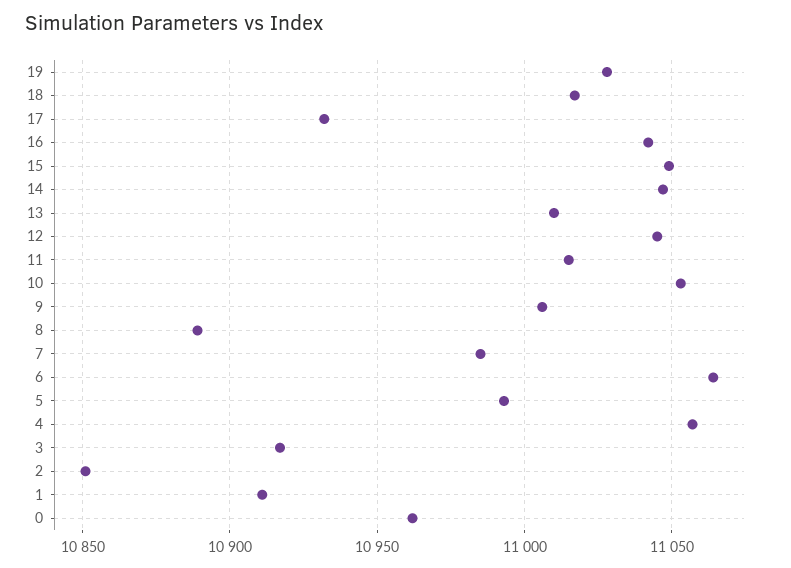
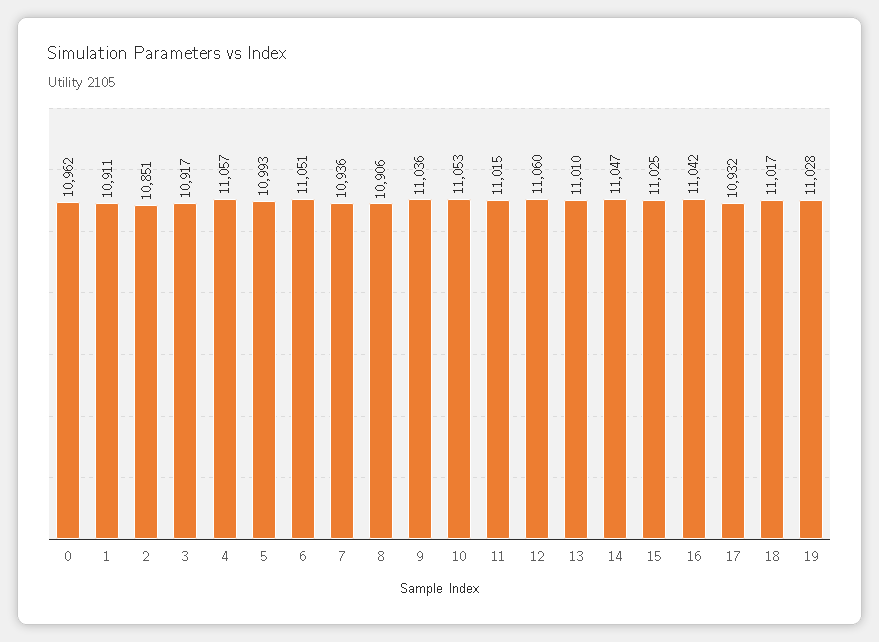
15: 11050 -> 11025
12: 11045 -> 11060
9: 11005 -> 11036
8: 10890 -> 10906
7: 10985 -> 10936
6: 11065 -> 11051

